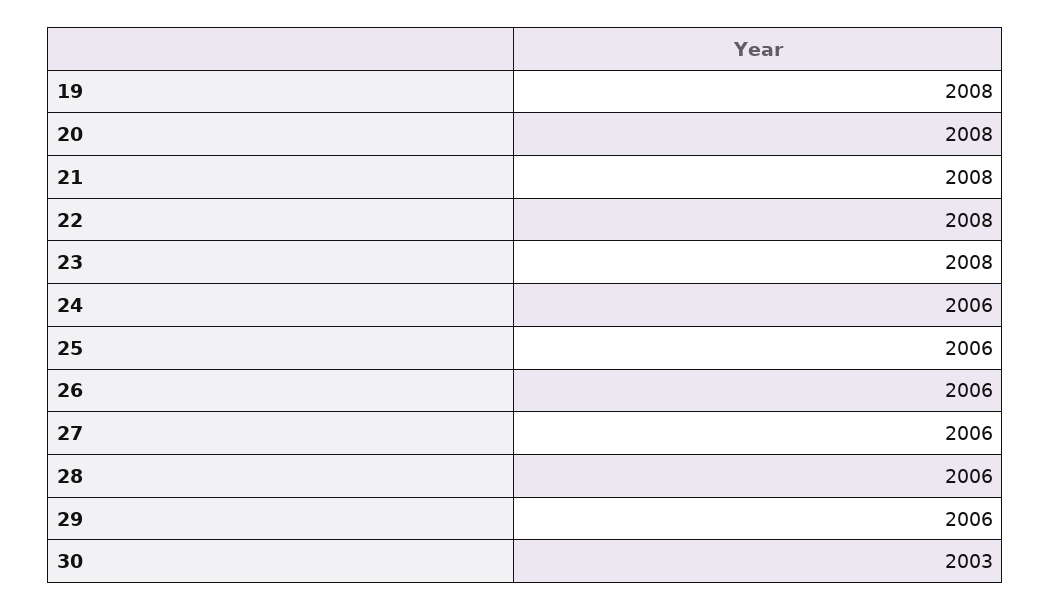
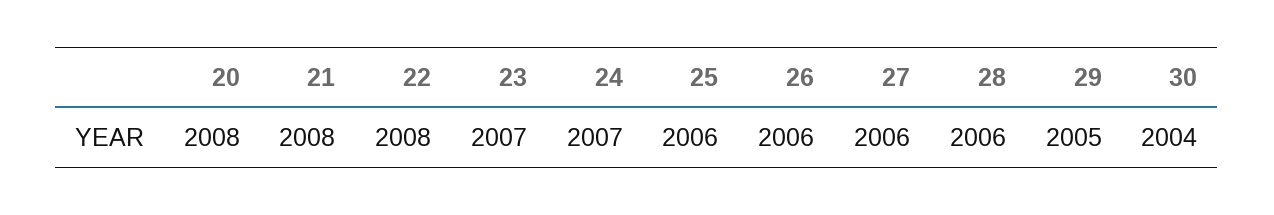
19: 2008 -> none
23: 2008 -> 2007
24: 2006 -> 2007
29: 2006 -> 2005
30: 2003 -> 2004

